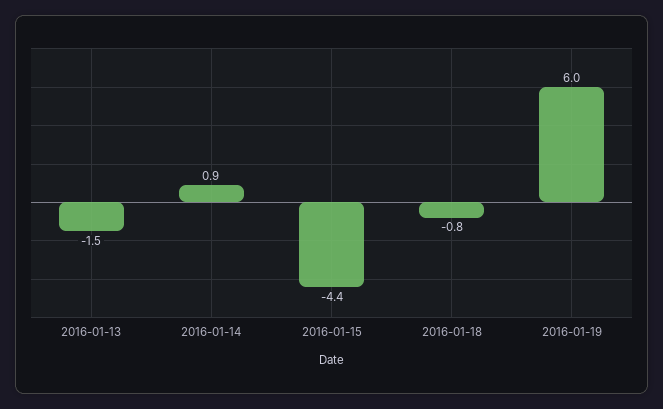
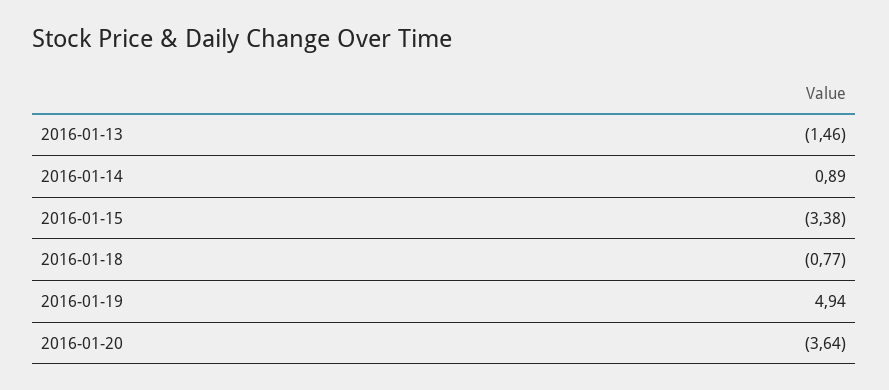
2016-01-15: -4.4 -> -3.38
2016-01-19: 6 -> 4.94
2016-01-20: none -> -3.64

